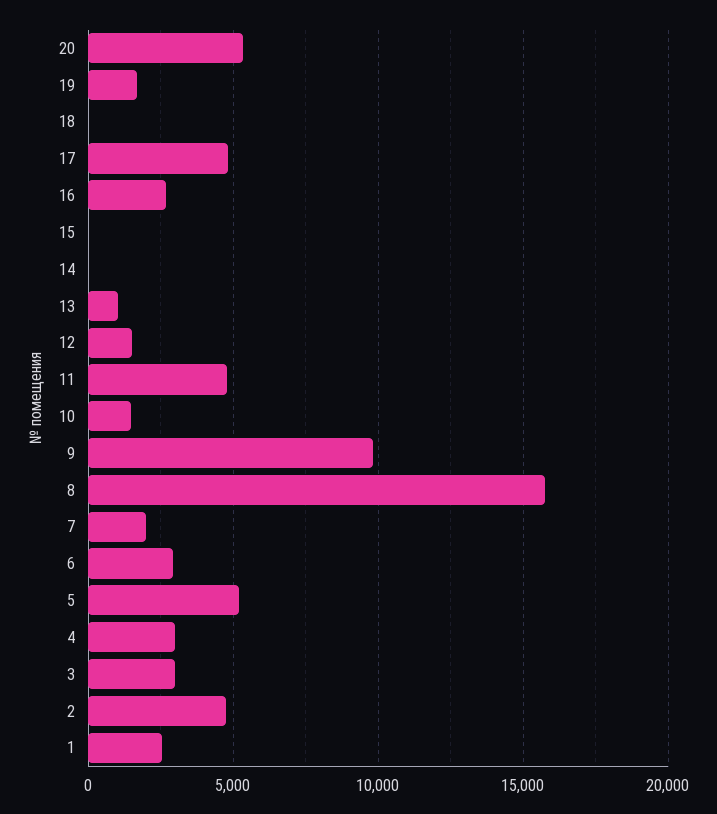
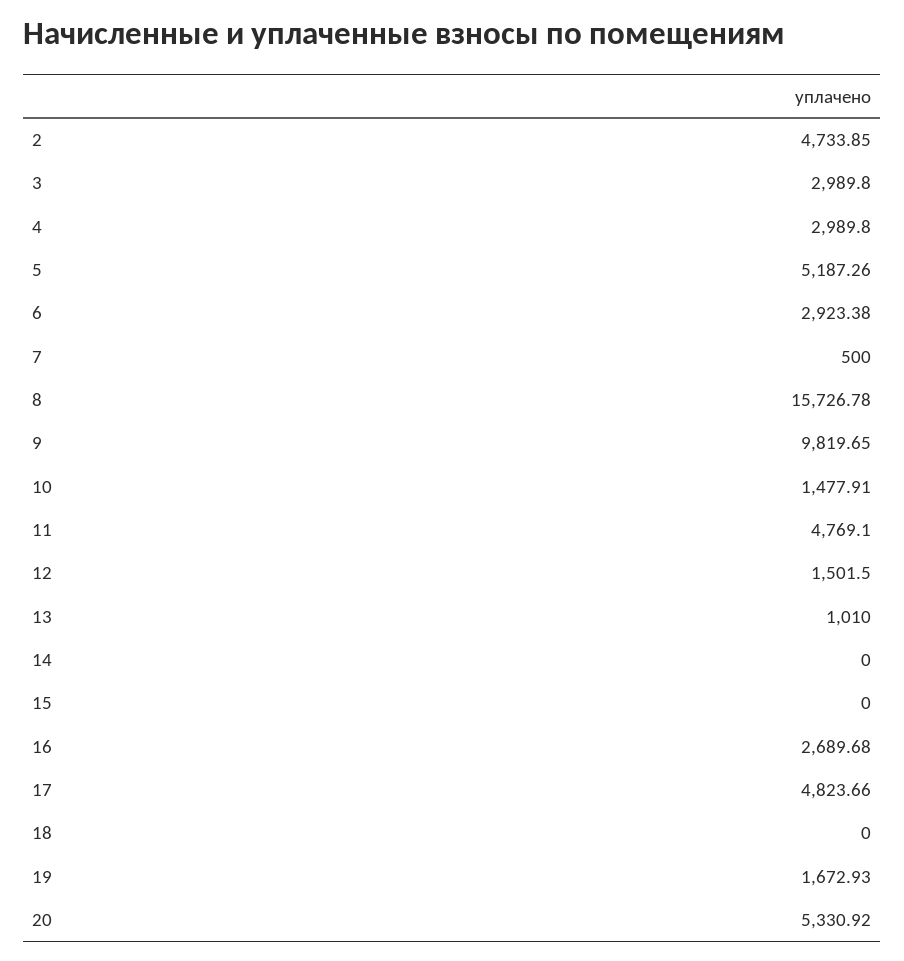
7: 2000 -> 500
1: 2500 -> none

